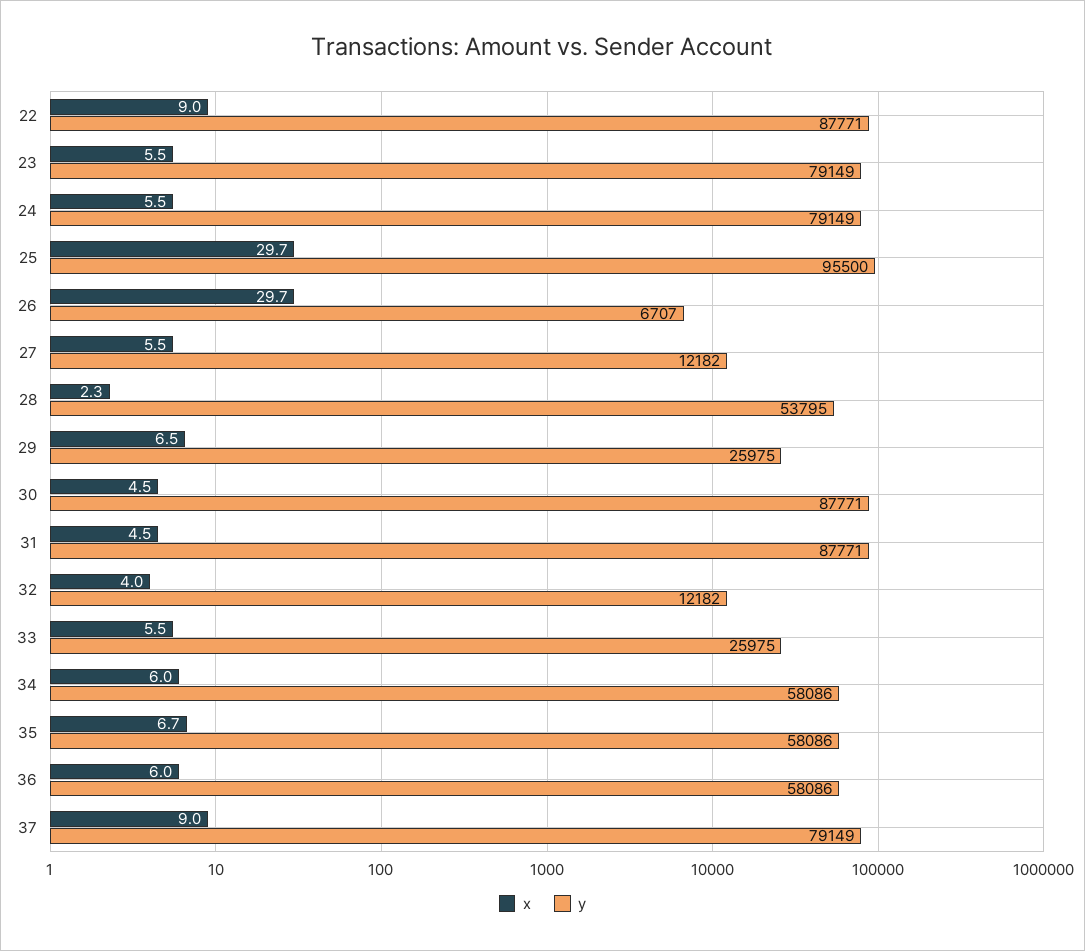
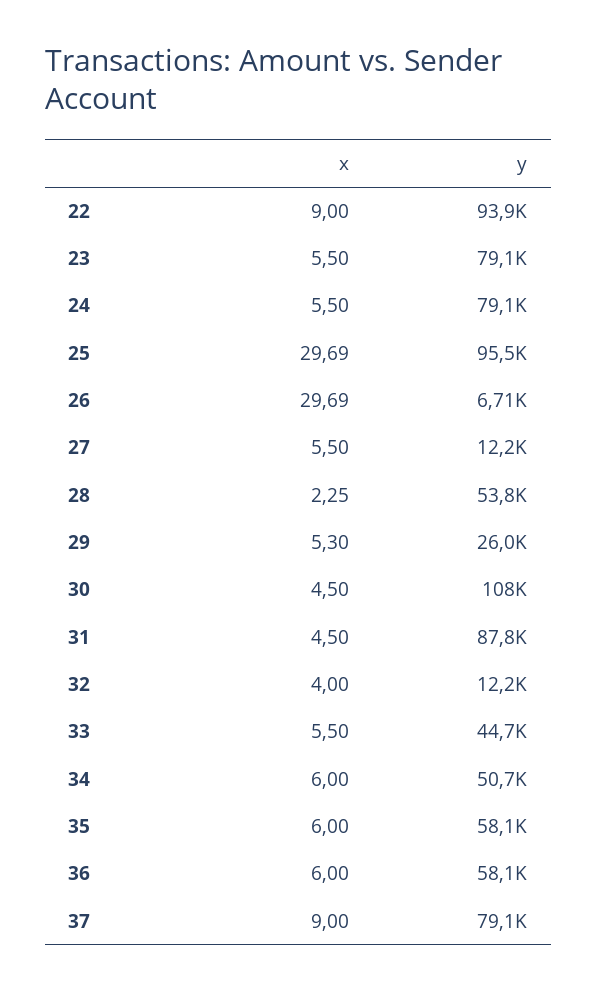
y, 22: 87771 -> 93900
x, 29: 6.5 -> 5.3
y, 30: 87771 -> 108000
y, 33: 25975 -> 44700
y, 34: 58086 -> 50700
x, 35: 6.7 -> 6

